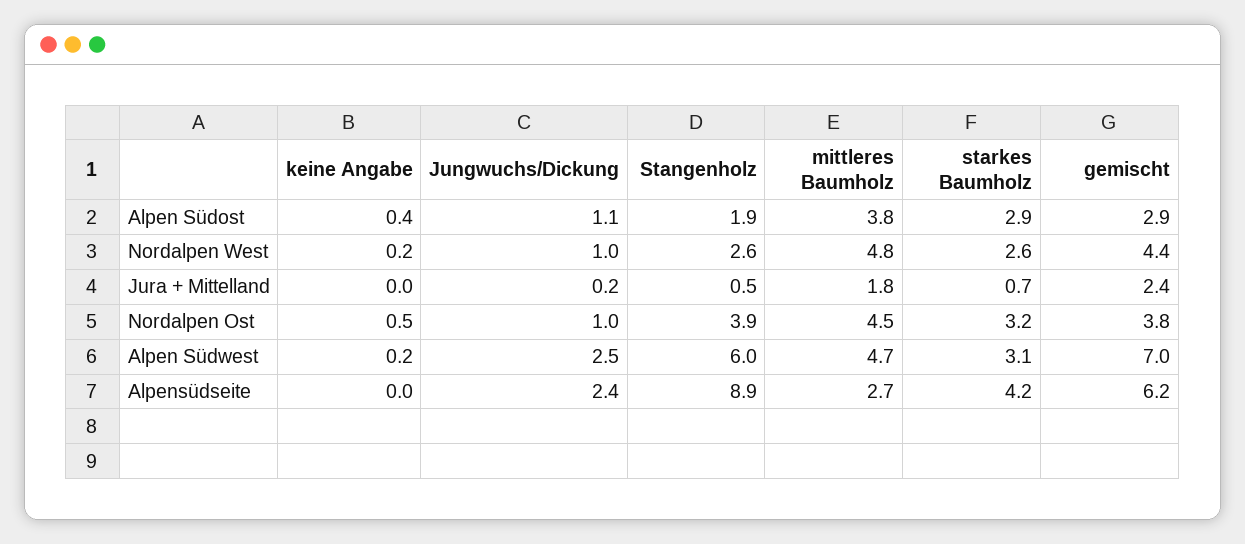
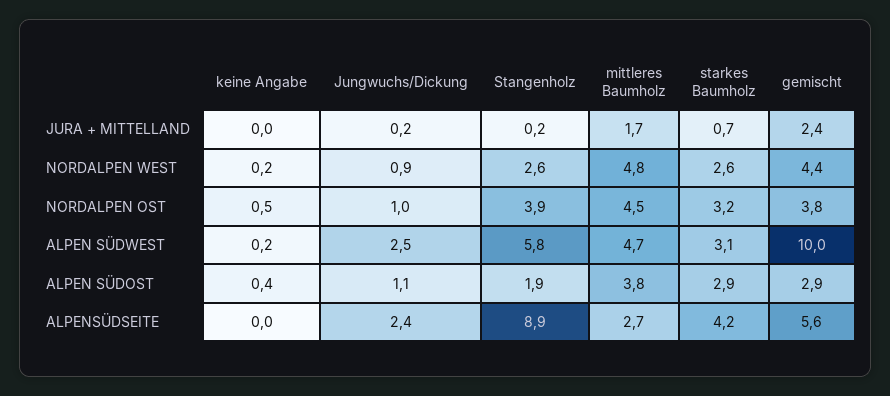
Jungwuchs/Dickung, Nordalpen West: 1 -> 0.9
Stangenholz, Jura + Mittelland: 0.5 -> 0.2
mittleres Baumholz, Jura + Mittelland: 1.8 -> 1.7
Stangenholz, Alpen Südwest: 6 -> 5.8
gemischt, Alpen Südwest: 7 -> 10
gemischt, Alpensüdseite: 6.2 -> 5.6

